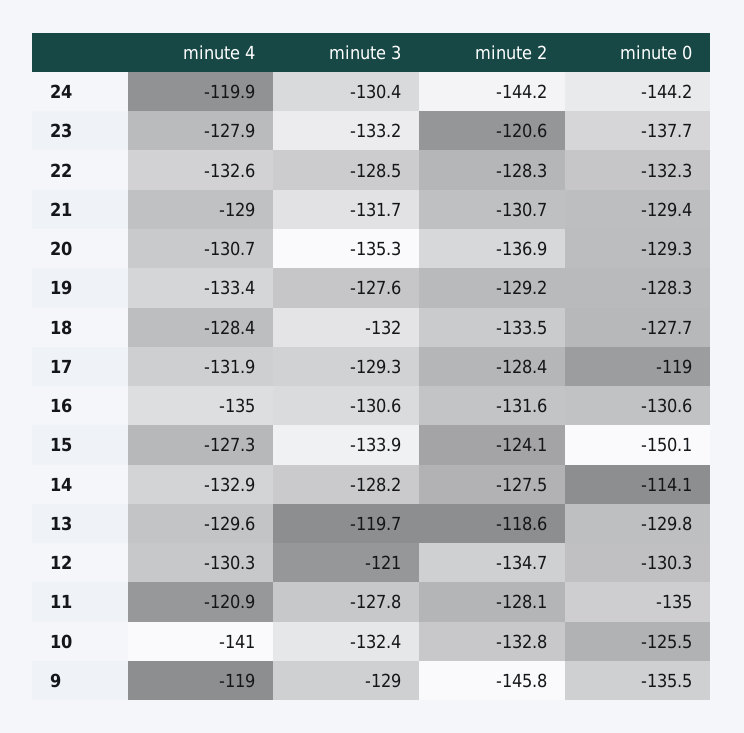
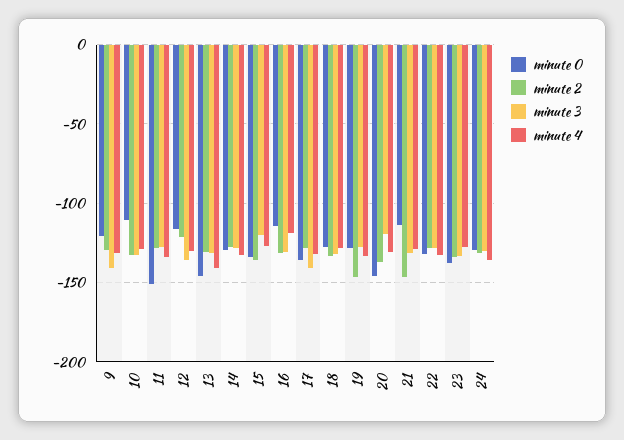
minute 4, 24: -119.9 -> -135
minute 2, 24: -144.2 -> -130
minute 0, 24: -144.2 -> -130
minute 2, 23: -120.6 -> -135
minute 2, 21: -130.7 -> -145
minute 0, 21: -129.4 -> -115
minute 3, 20: -135.3 -> -120
minute 0, 20: -129.3 -> -145
minute 2, 19: -129.2 -> -145
minute 3, 17: -129.3 -> -140
minute 0, 17: -119 -> -135
minute 4, 16: -135 -> -120
minute 0, 16: -130.6 -> -115
minute 3, 15: -133.9 -> -120
minute 2, 15: -124.1 -> -135
minute 0, 15: -150.1 -> -135
minute 0, 14: -114.1 -> -130
minute 4, 13: -129.6 -> -140
minute 3, 13: -119.7 -> -130
minute 2, 13: -118.6 -> -130
minute 0, 13: -129.8 -> -145
minute 3, 12: -121 -> -135
minute 2, 12: -134.7 -> -120
minute 0, 12: -130.3 -> -115
minute 4, 11: -120.9 -> -135
minute 0, 11: -135 -> -150
minute 4, 10: -141 -> -130
minute 0, 10: -125.5 -> -110
minute 4, 9: -119 -> -130
minute 3, 9: -129 -> -140
minute 2, 9: -145.8 -> -130
minute 0, 9: -135.5 -> -120

